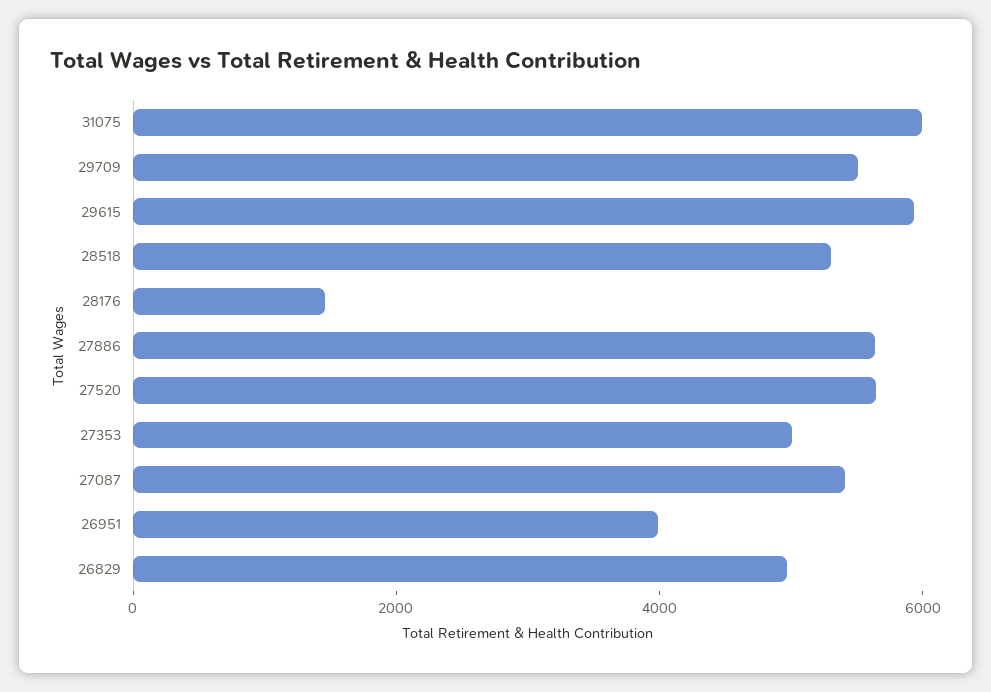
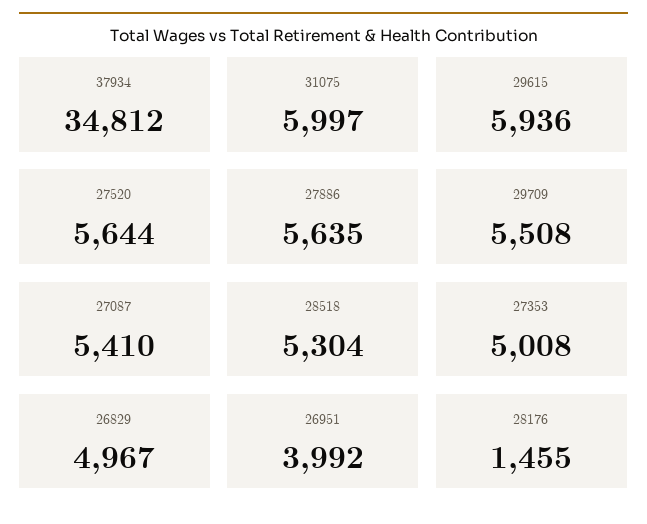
37934: none -> 34812

